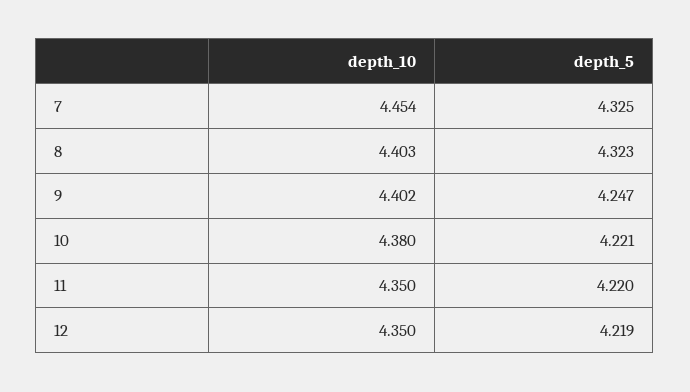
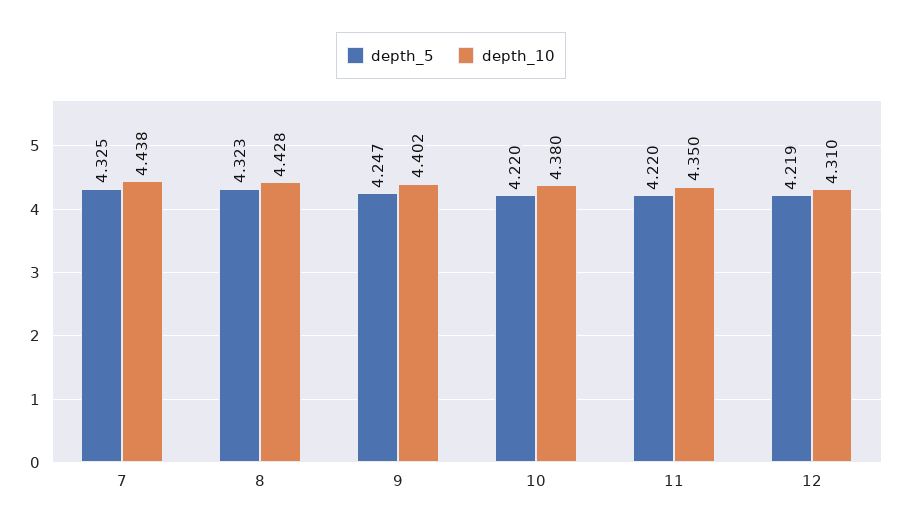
depth_10, 7: 4.454 -> 4.438
depth_10, 8: 4.403 -> 4.428
depth_5, 10: 4.221 -> 4.22
depth_10, 12: 4.35 -> 4.31

